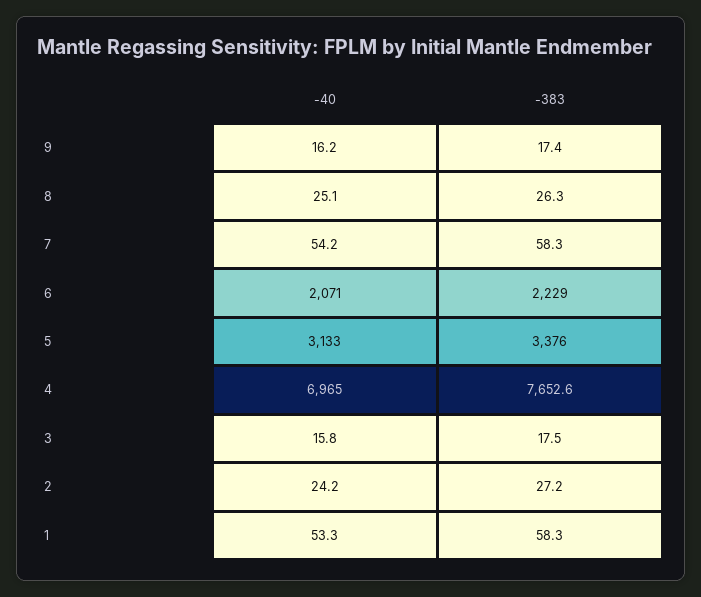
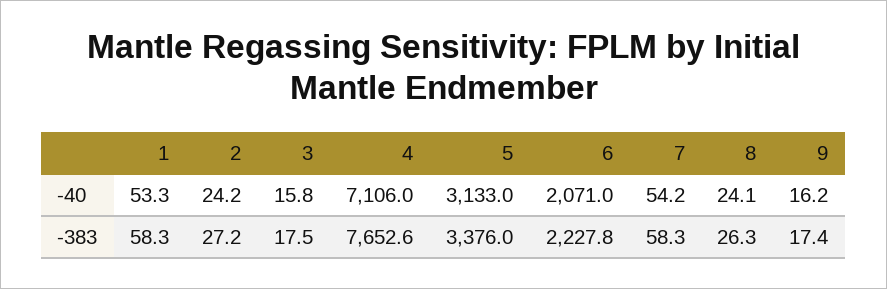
-40, 8: 25.1 -> 24.1
-383, 6: 2229 -> 2227.8
-40, 4: 6965 -> 7106

